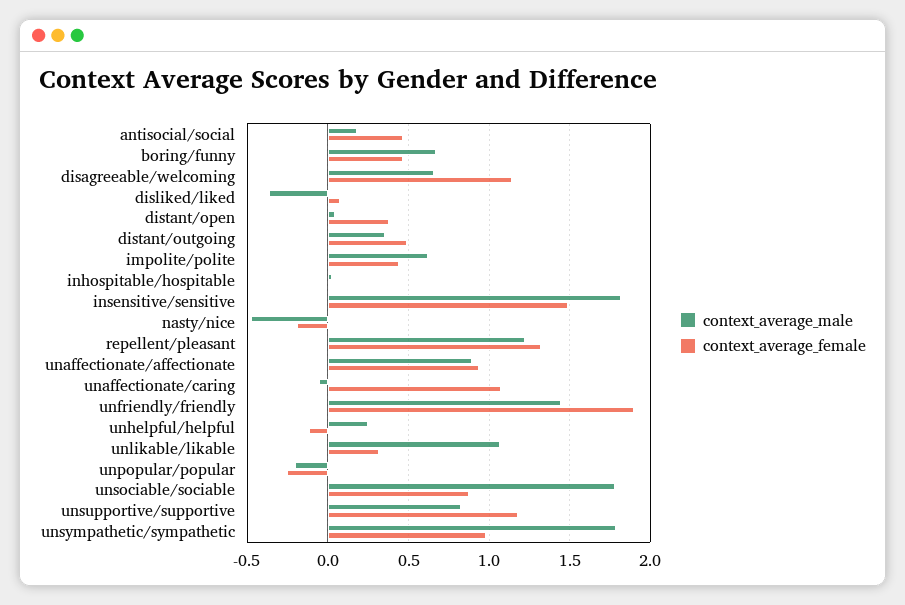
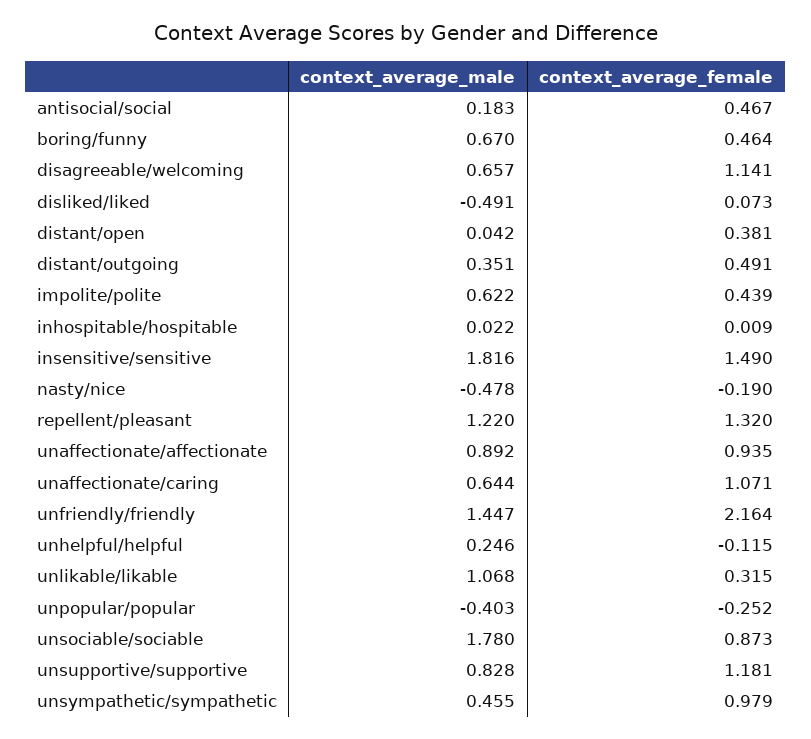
context_average_male, disliked/liked: -0.35 -> -0.491
context_average_male, unaffectionate/caring: -0.05 -> 0.644
context_average_female, unfriendly/friendly: 1.9 -> 2.164
context_average_male, unpopular/popular: -0.2 -> -0.403
context_average_male, unsympathetic/sympathetic: 1.8 -> 0.455

